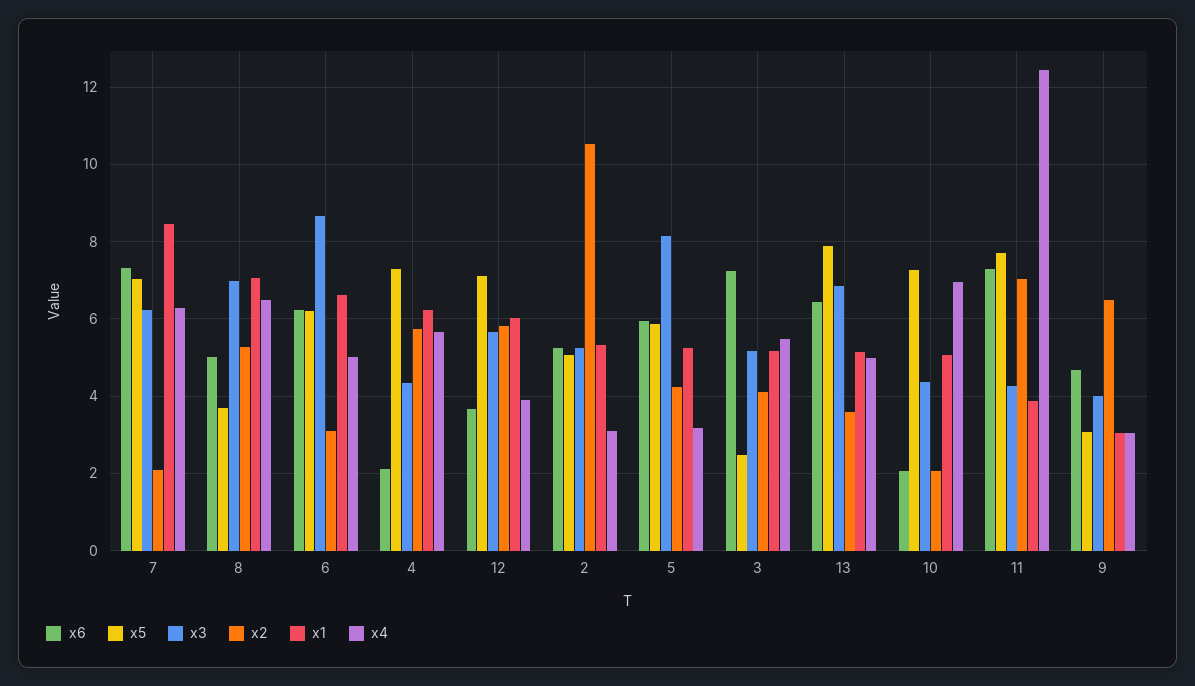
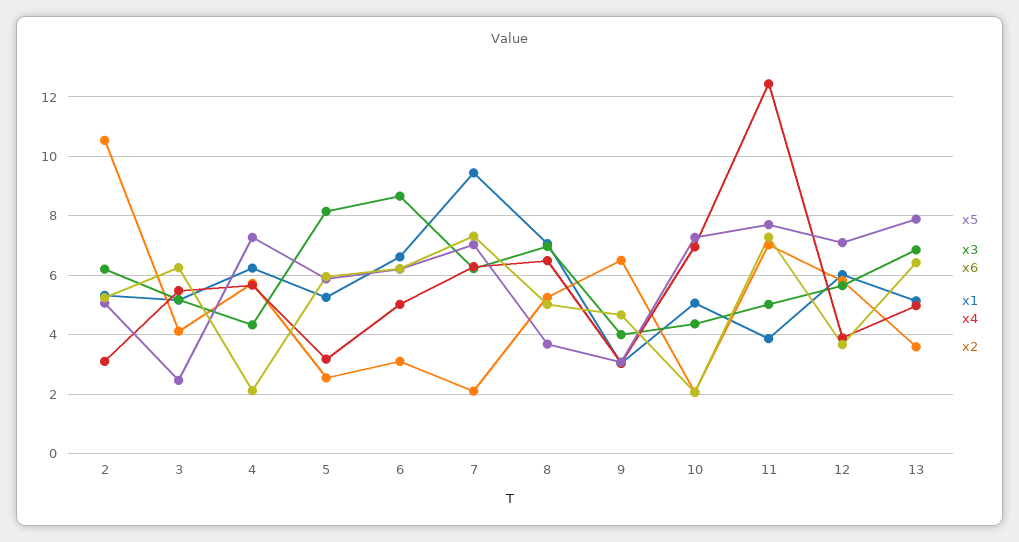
x1, 7: 8.4 -> 9.5
x3, 2: 5.2 -> 6.25
x2, 5: 4.2 -> 2.5
x6, 3: 7.2 -> 6.25
x3, 11: 4.2 -> 5

